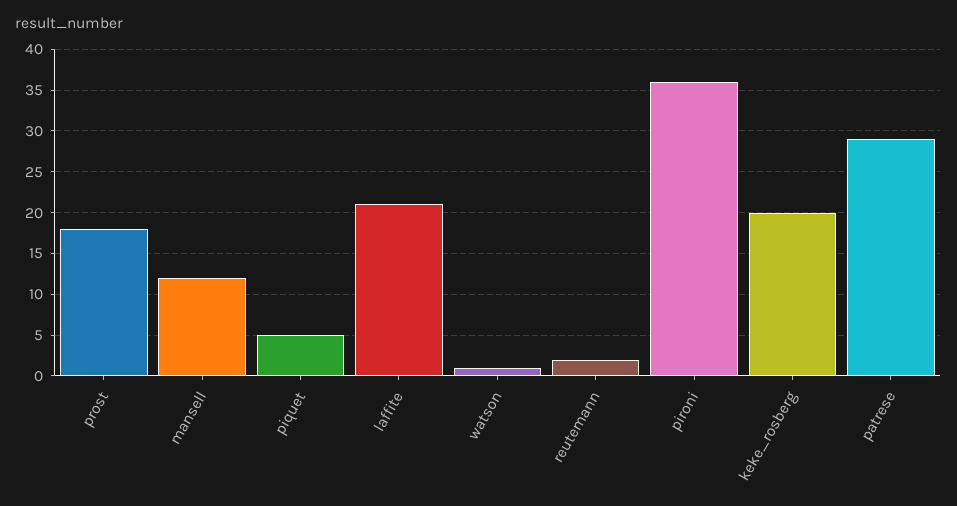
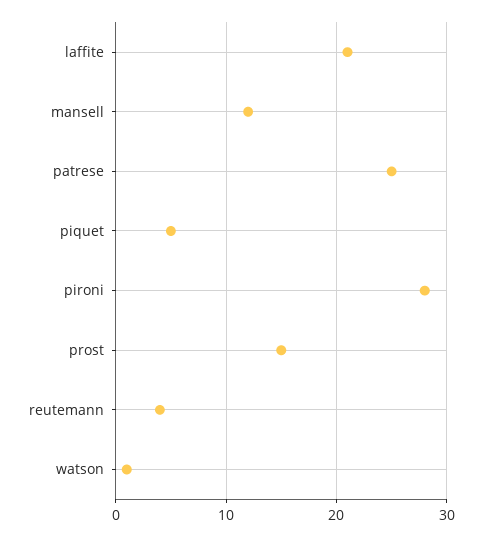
prost: 18 -> 15
reutemann: 2 -> 4
pironi: 36 -> 28
keke_rosberg: 20 -> none
patrese: 29 -> 25

